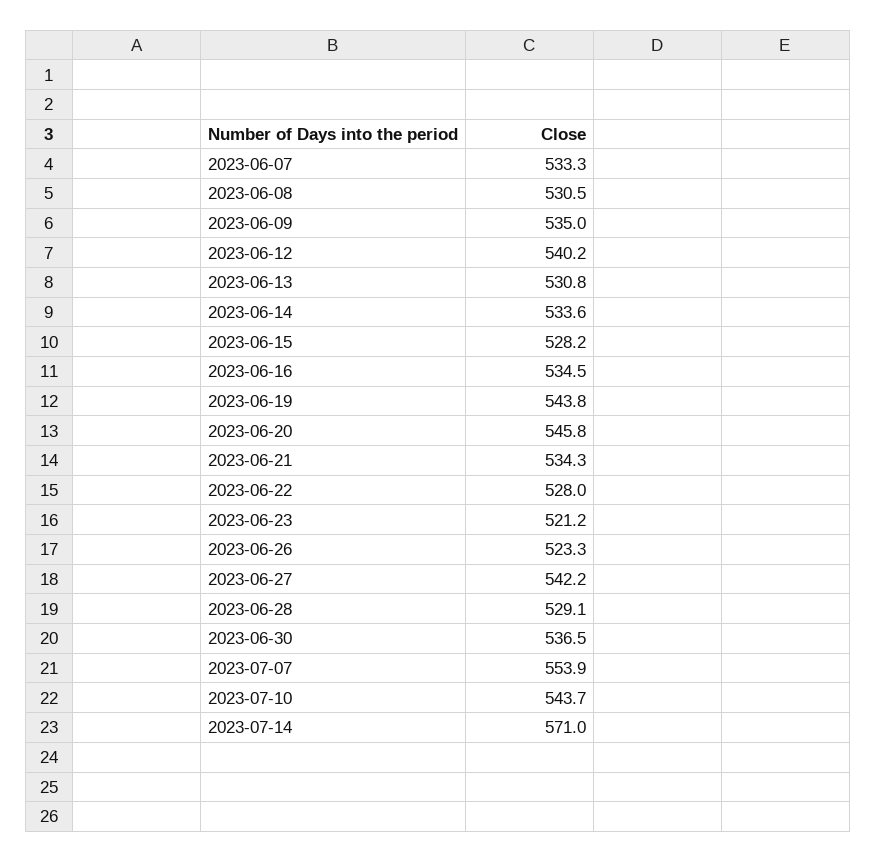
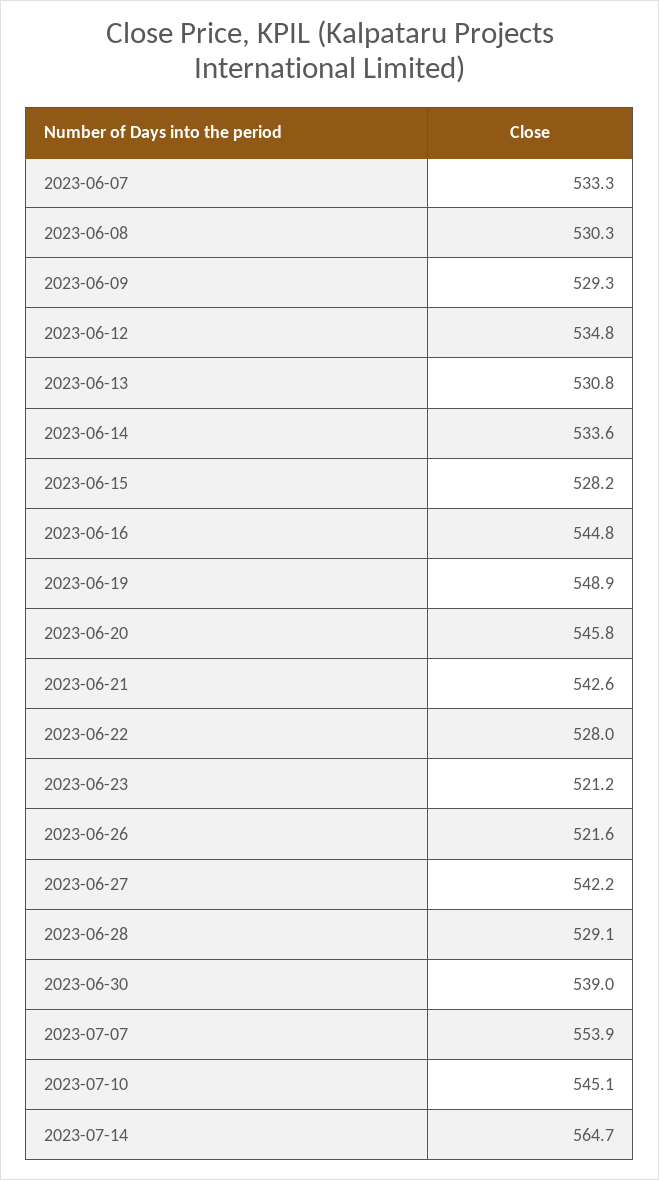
2023-06-08: 530.5 -> 530.3
2023-06-09: 535 -> 529.3
2023-06-12: 540.2 -> 534.8
2023-06-16: 534.5 -> 544.8
2023-06-19: 543.8 -> 548.9
2023-06-21: 534.3 -> 542.6
2023-06-26: 523.3 -> 521.6
2023-06-30: 536.5 -> 539
2023-07-10: 543.7 -> 545.1
2023-07-14: 571 -> 564.7

